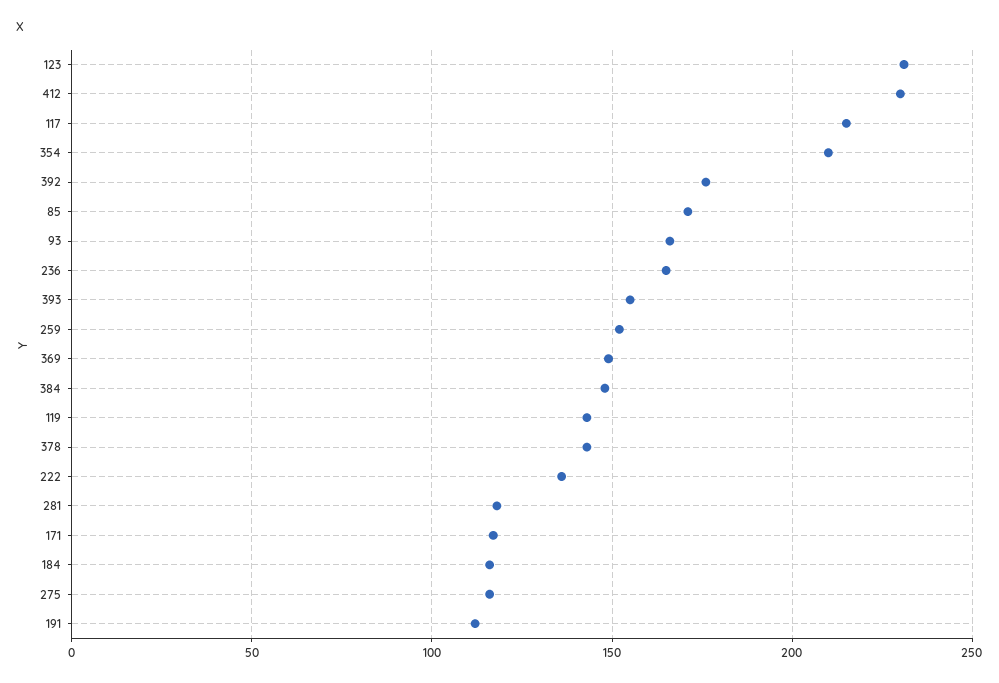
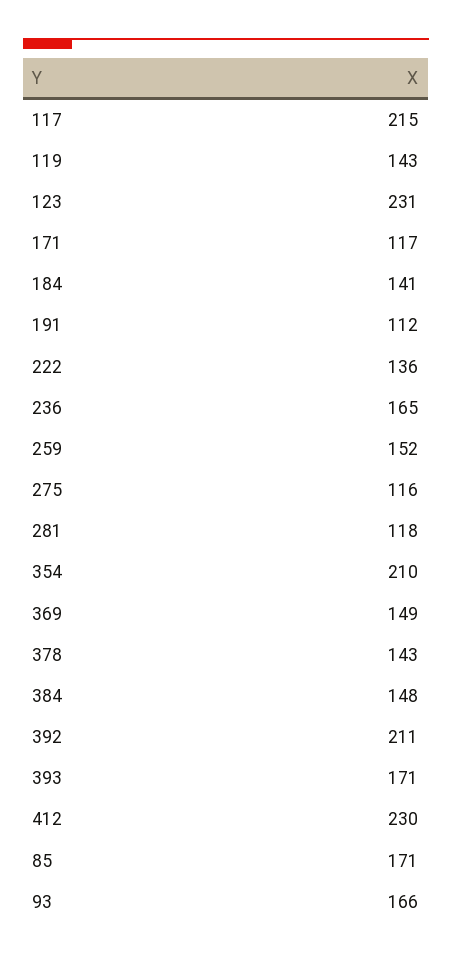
392: 175 -> 211
393: 155 -> 171
184: 115 -> 141

